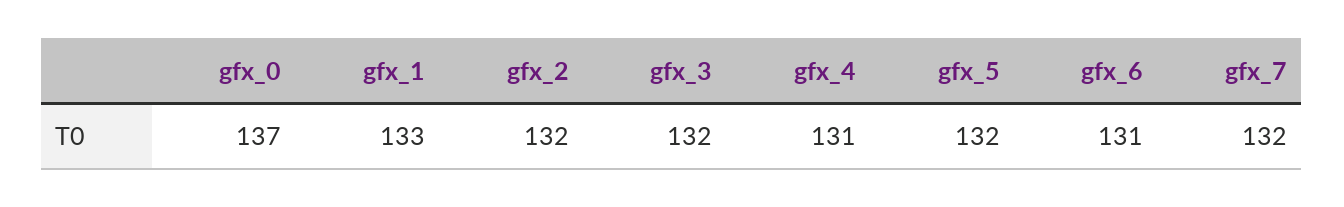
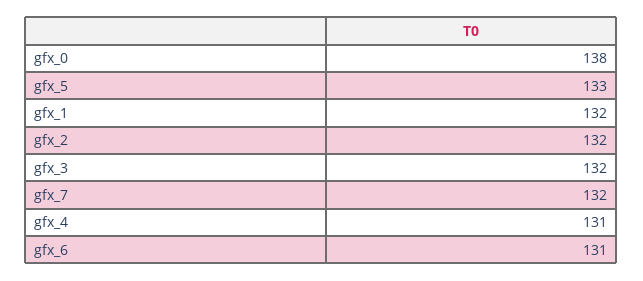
gfx_0: 137 -> 138
gfx_1: 133 -> 132
gfx_5: 132 -> 133

